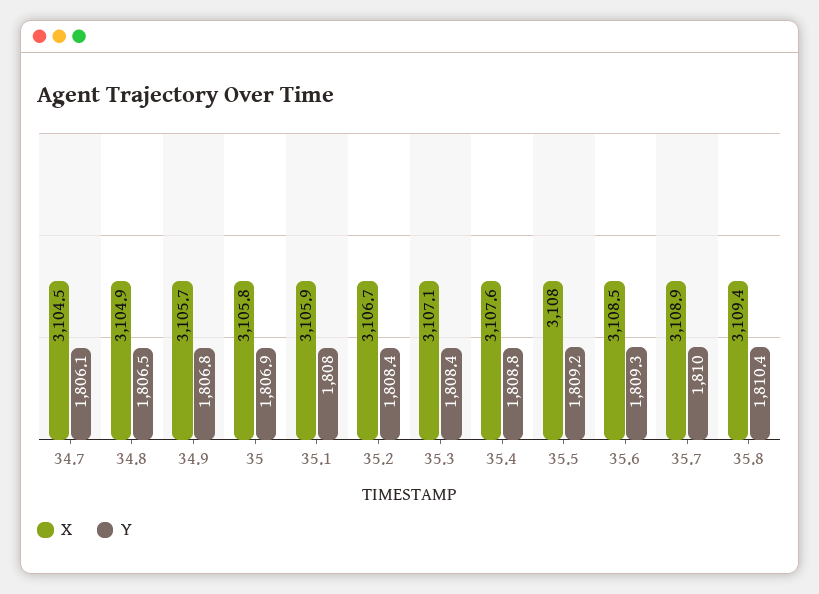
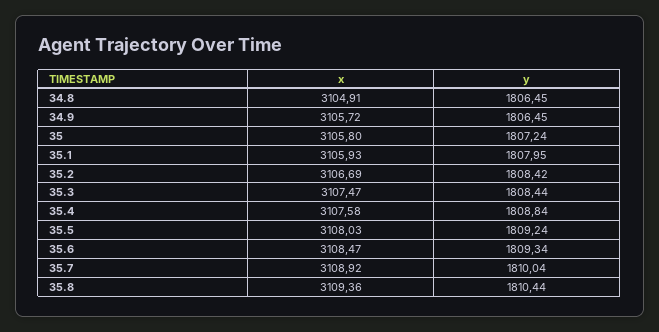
X, 34.7: 3104.5 -> none
Y, 34.7: 1806.1 -> none
Y, 34.9: 1806.8 -> 1806.45
Y, 35: 1806.9 -> 1807.24
X, 35.3: 3107.1 -> 3107.47

